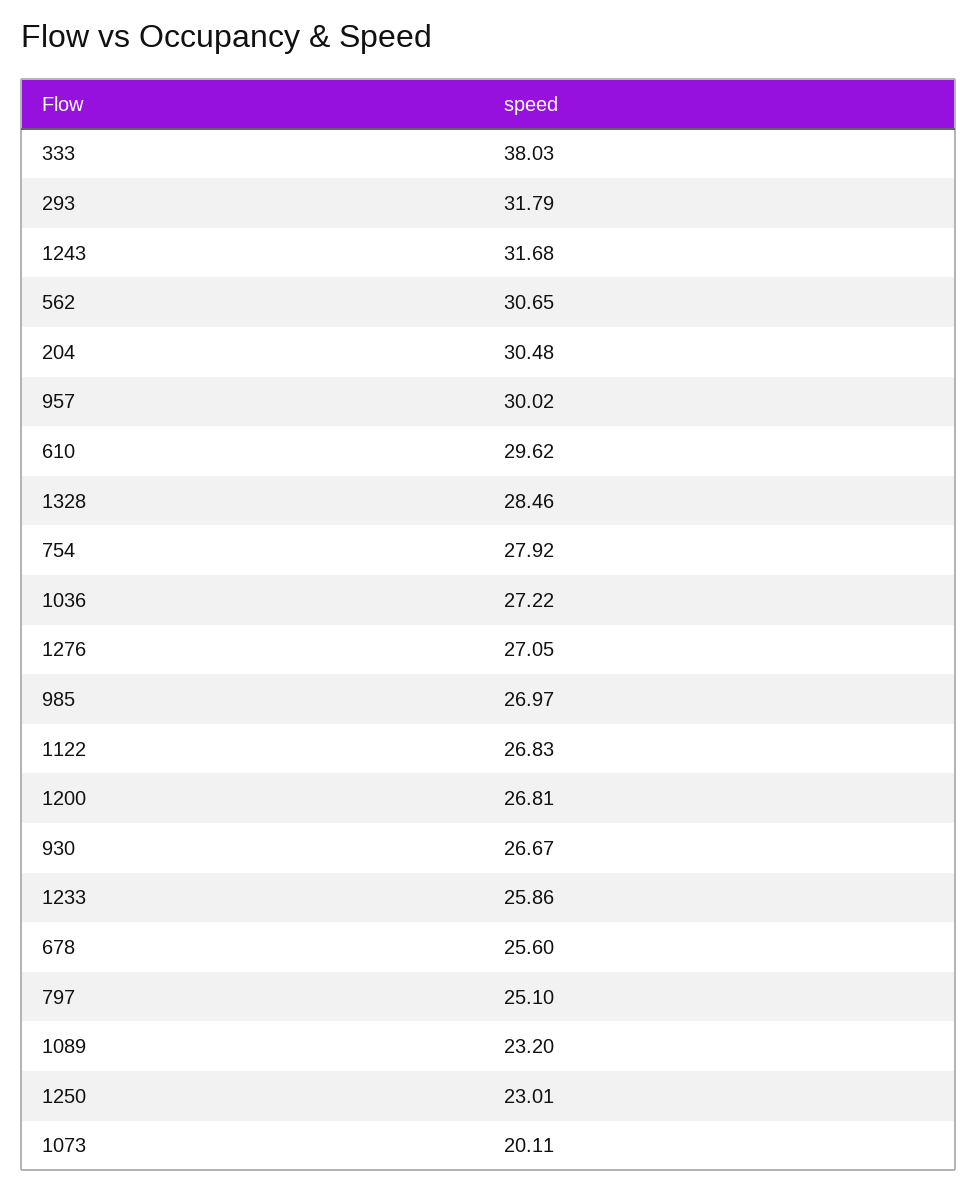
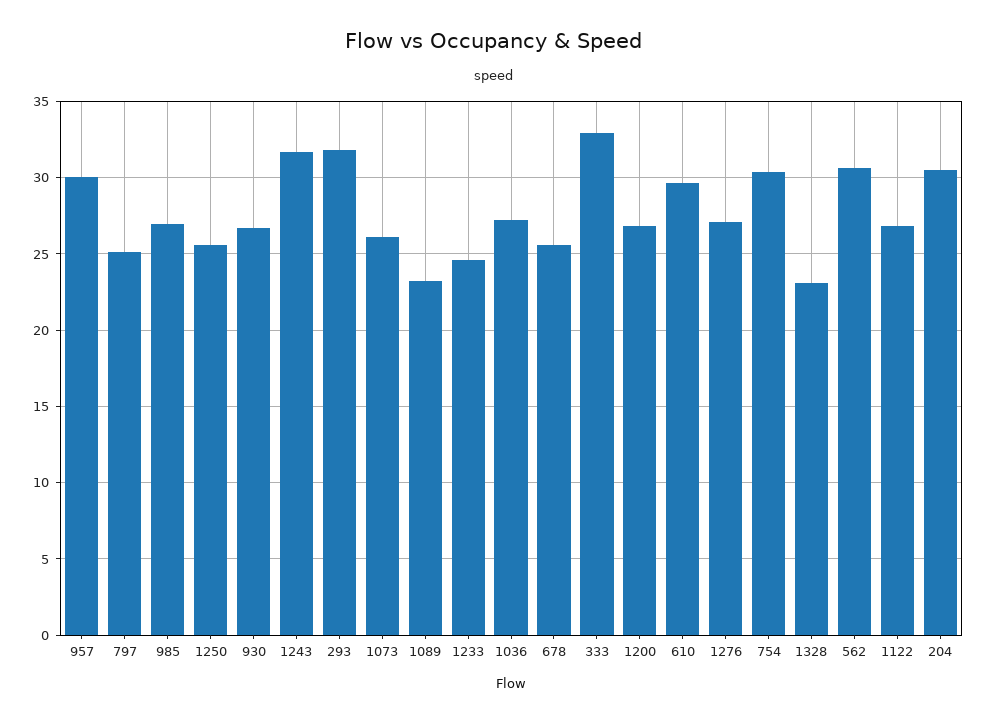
333: 38.03 -> 33
1328: 28.46 -> 23
754: 27.92 -> 30.5
1233: 25.86 -> 24.5
1250: 23.01 -> 25.5
1073: 20.11 -> 26

